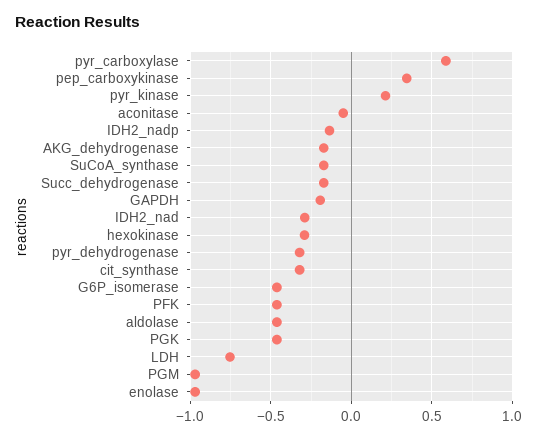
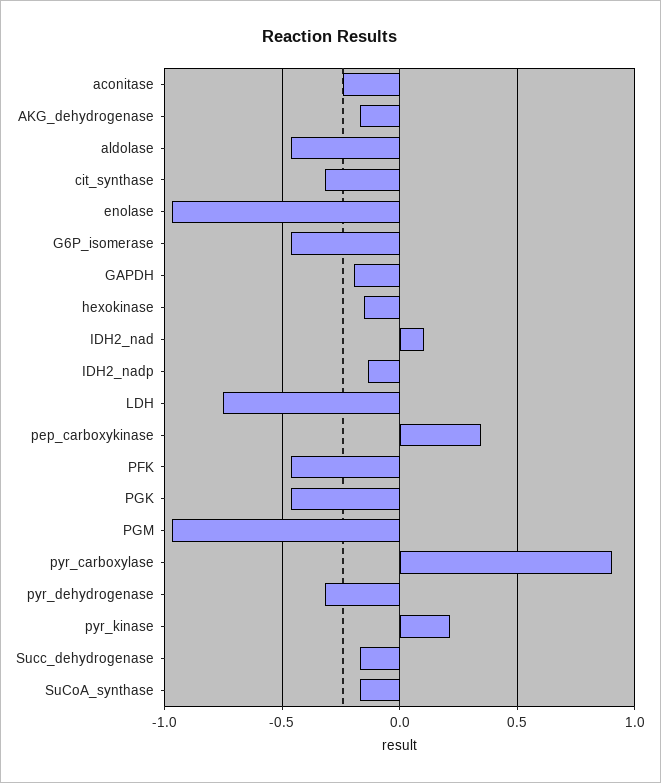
pyr_carboxylase: 0.6 -> 0.9
aconitase: -0.05 -> -0.25
IDH2_nad: -0.3 -> 0.1
hexokinase: -0.3 -> -0.15

